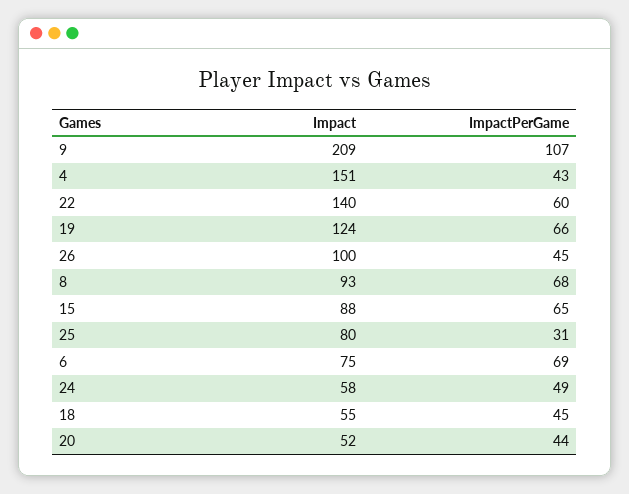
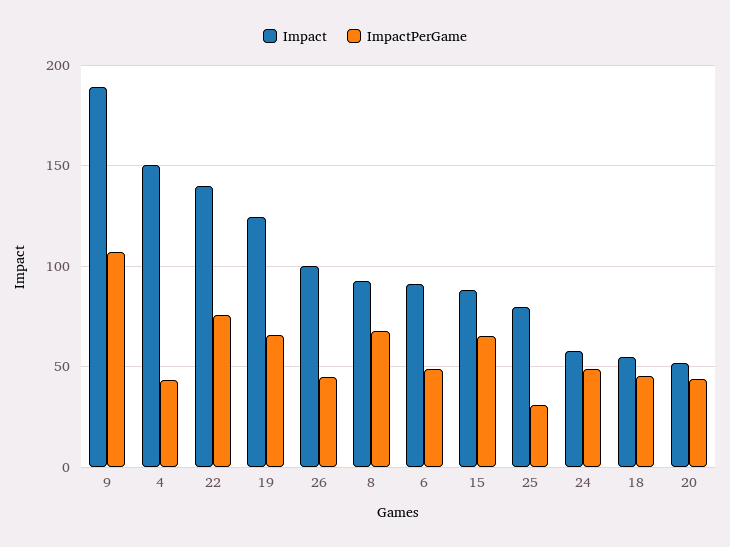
Impact, 9: 209 -> 190
ImpactPerGame, 22: 60 -> 75
Impact, 6: 75 -> 90
ImpactPerGame, 6: 69 -> 50

